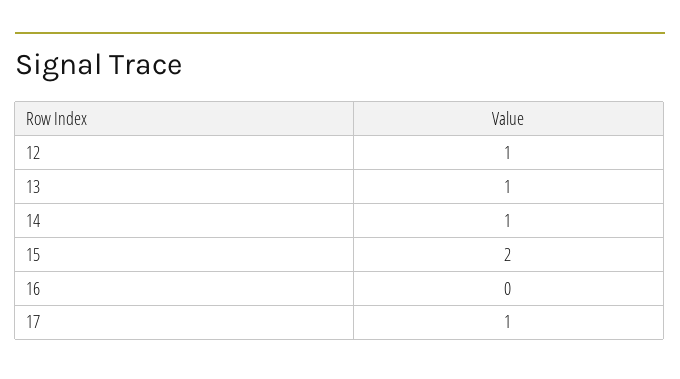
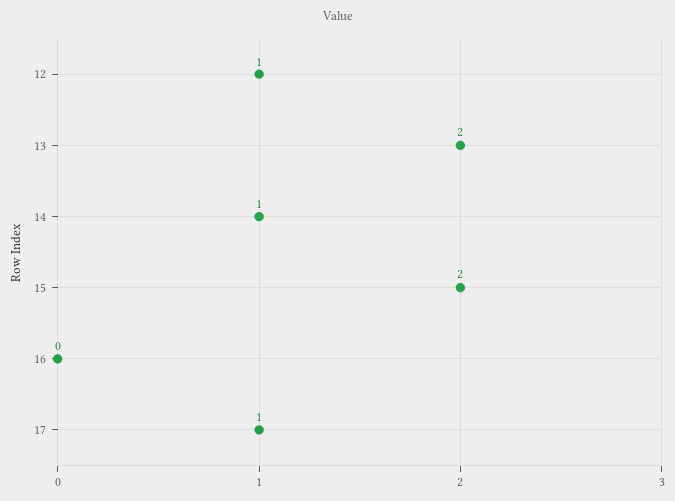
13: 1 -> 2

